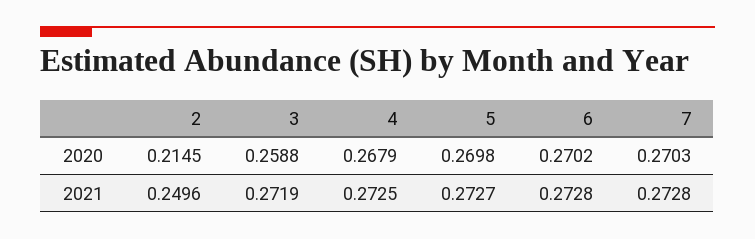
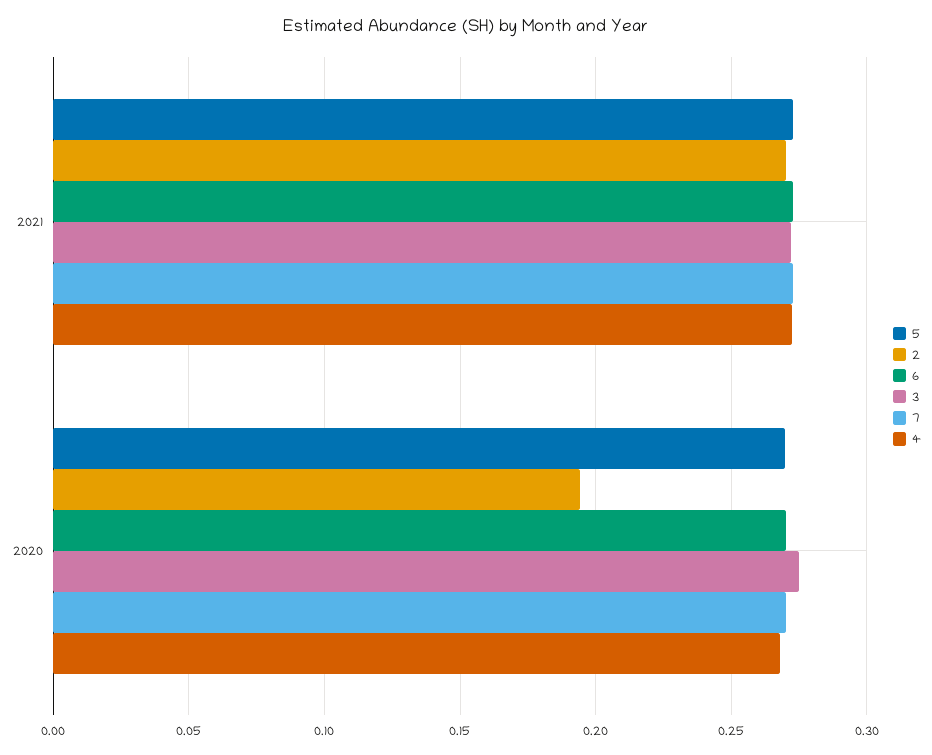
2, 2020: 0.2145 -> 0.195
3, 2020: 0.2588 -> 0.275
2, 2021: 0.2496 -> 0.27

